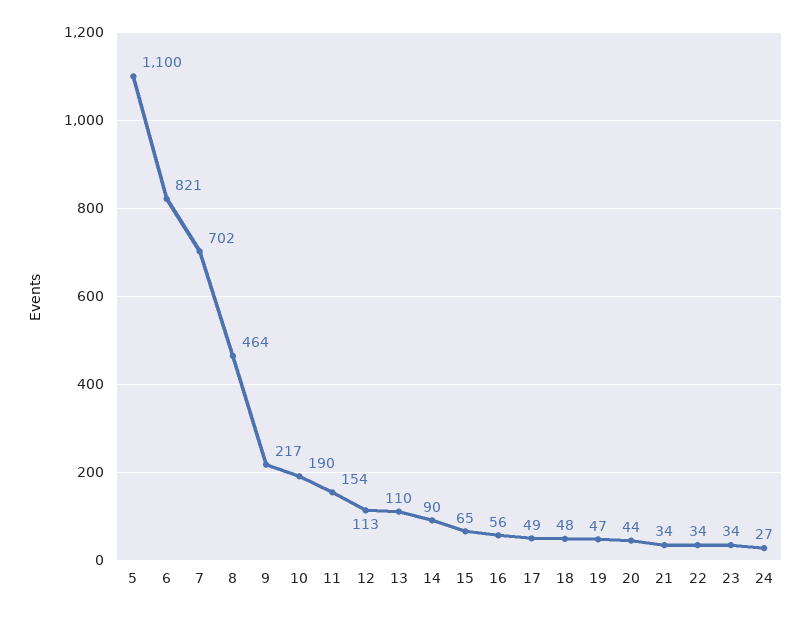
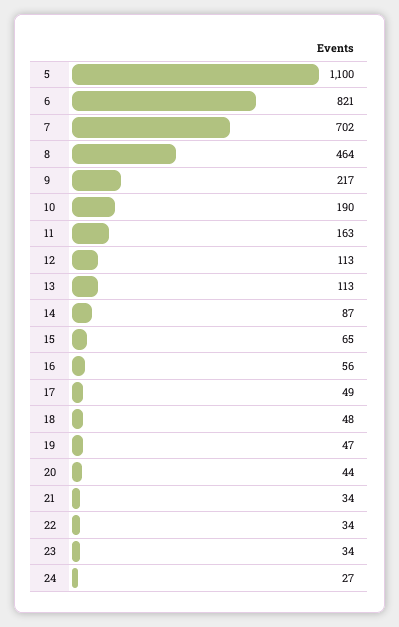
11: 154 -> 163
13: 110 -> 113
14: 90 -> 87

